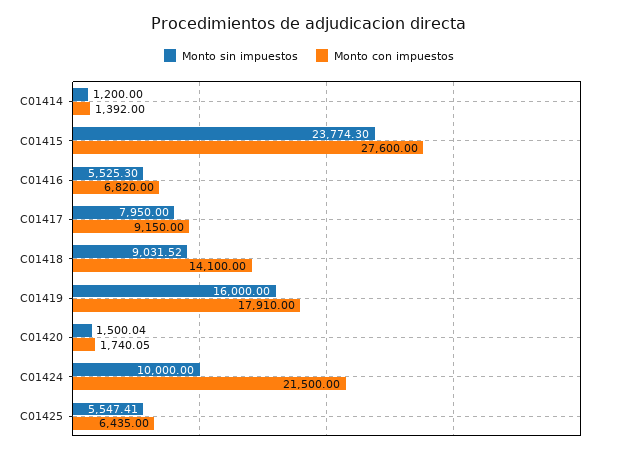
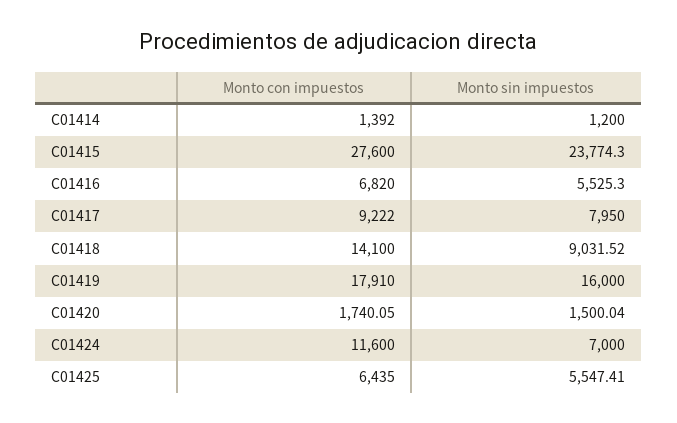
Monto con impuestos, C01417: 9150 -> 9222
Monto sin impuestos, C01424: 10000 -> 7000
Monto con impuestos, C01424: 21500 -> 11600

